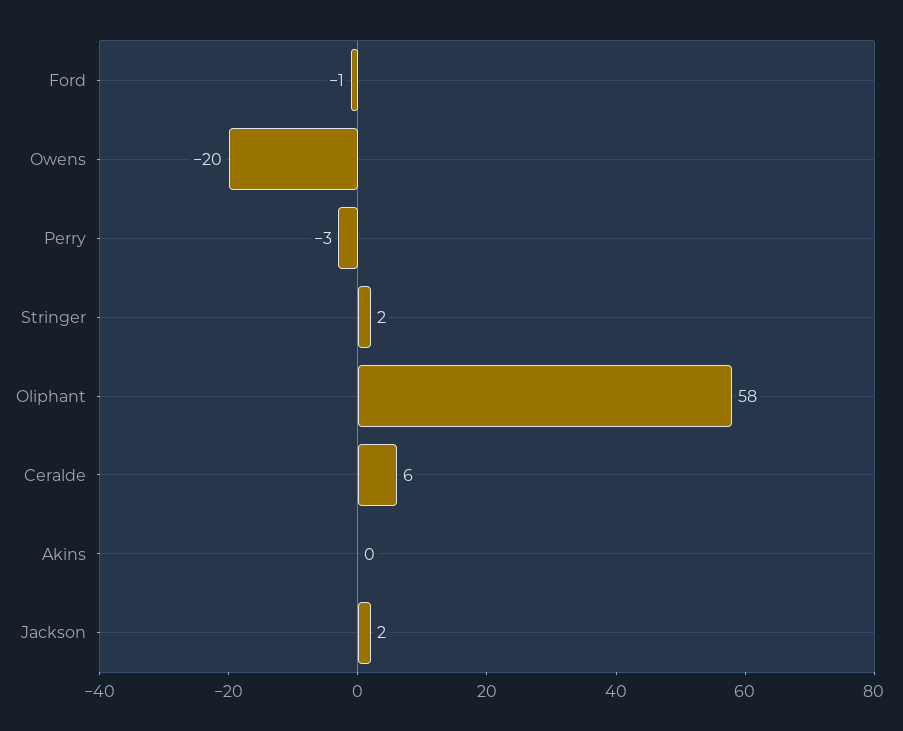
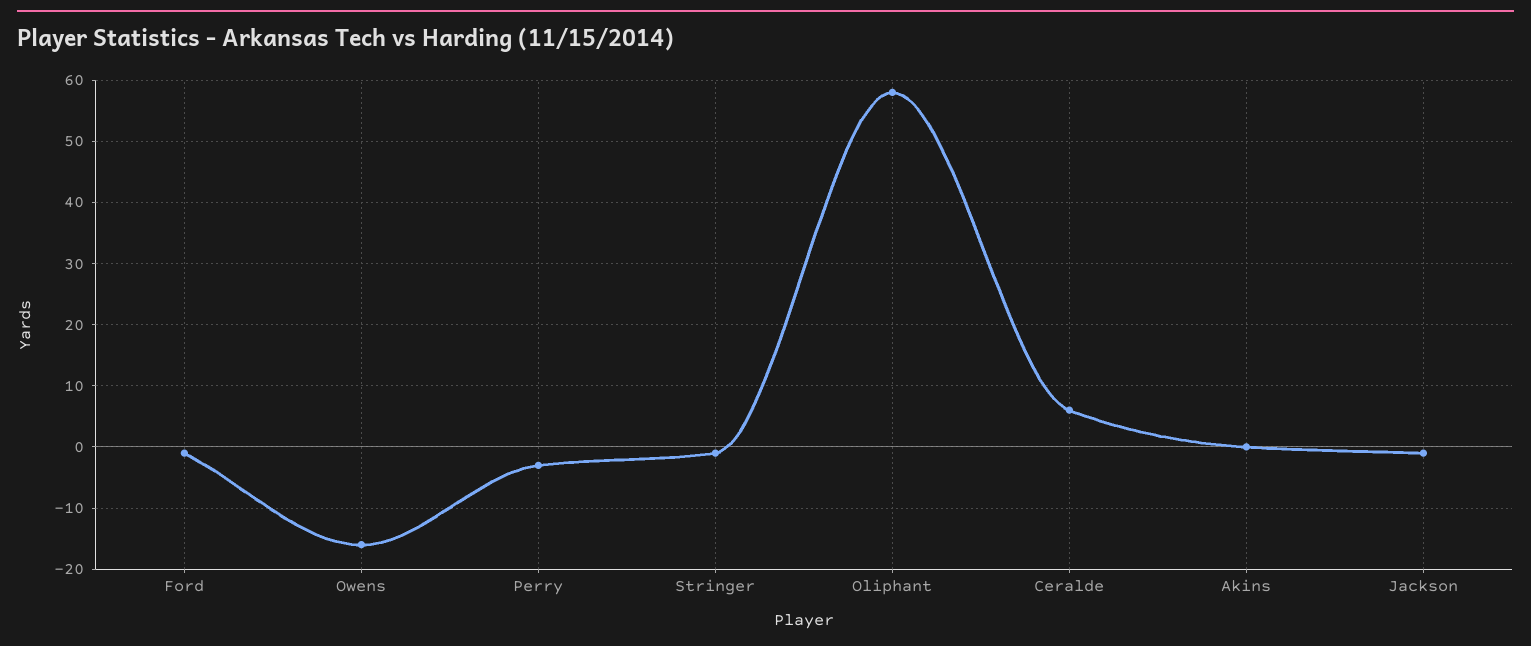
Owens: -20 -> -16
Stringer: 2 -> -1
Jackson: 2 -> -1

